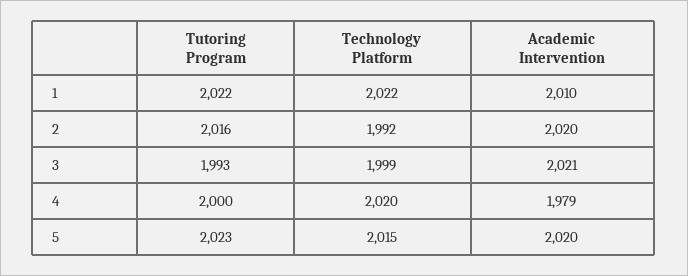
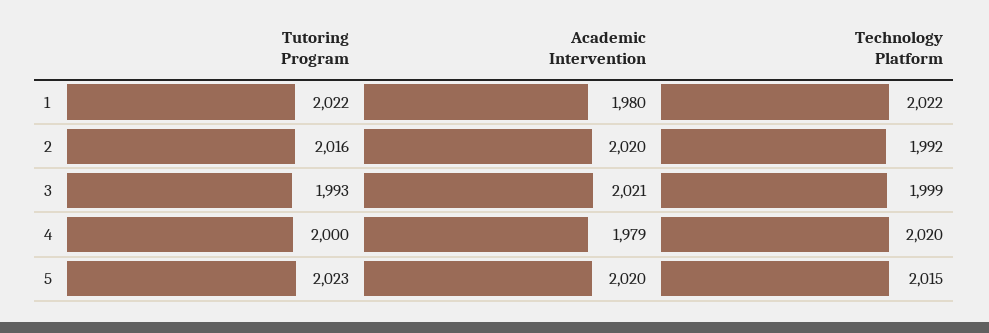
Academic Intervention, 1: 2010 -> 1980

